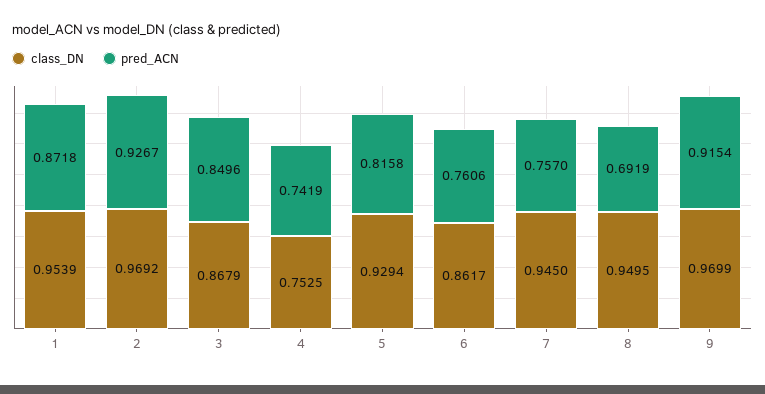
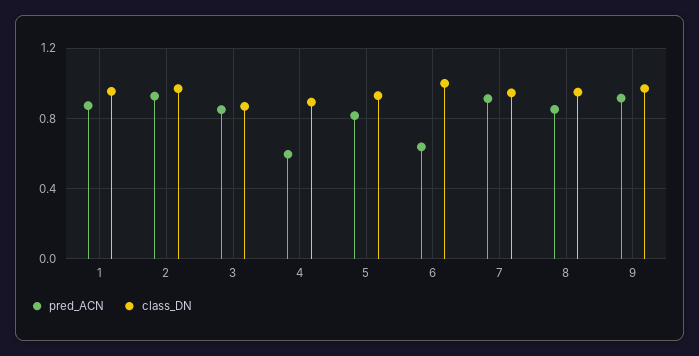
class_DN, 4: 0.7525 -> 0.9
pred_ACN, 4: 0.7419 -> 0.6
class_DN, 6: 0.8617 -> 1
pred_ACN, 6: 0.7606 -> 0.65
pred_ACN, 7: 0.757 -> 0.9
pred_ACN, 8: 0.6919 -> 0.85

